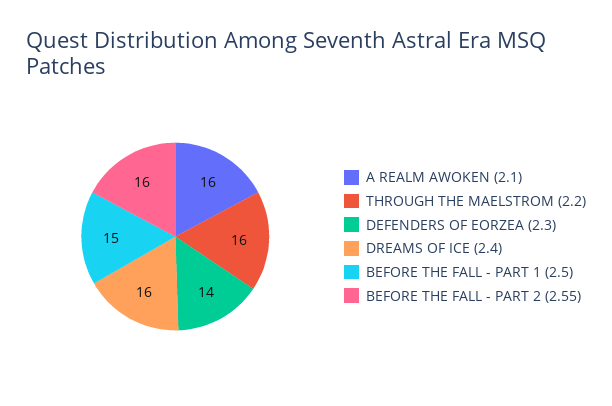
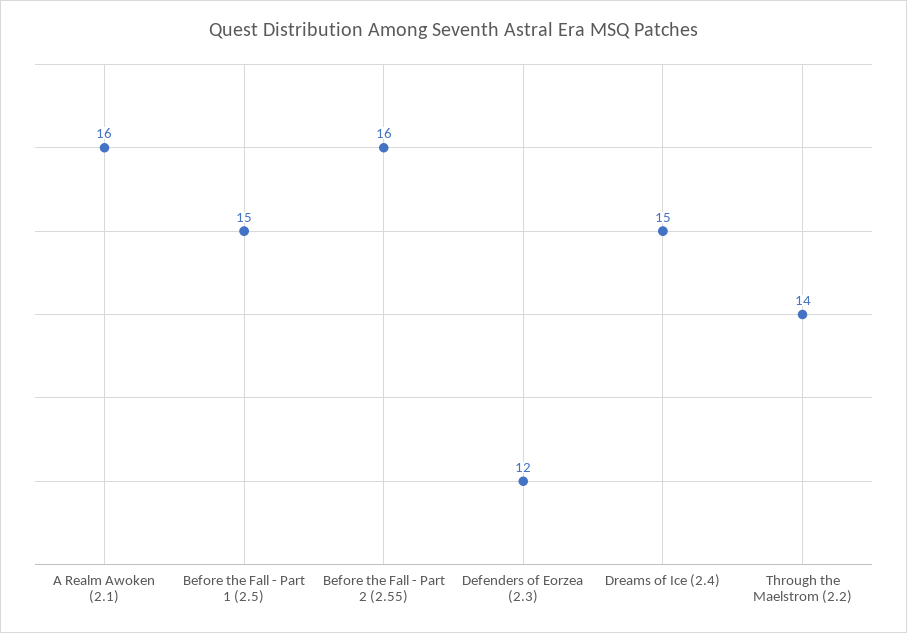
THROUGH THE MAELSTROM (2.2): 16 -> 14
DEFENDERS OF EORZEA (2.3): 14 -> 12
DREAMS OF ICE (2.4): 16 -> 15

